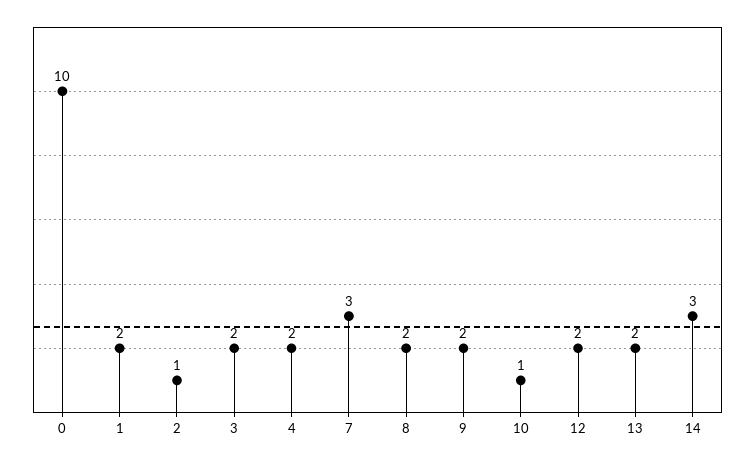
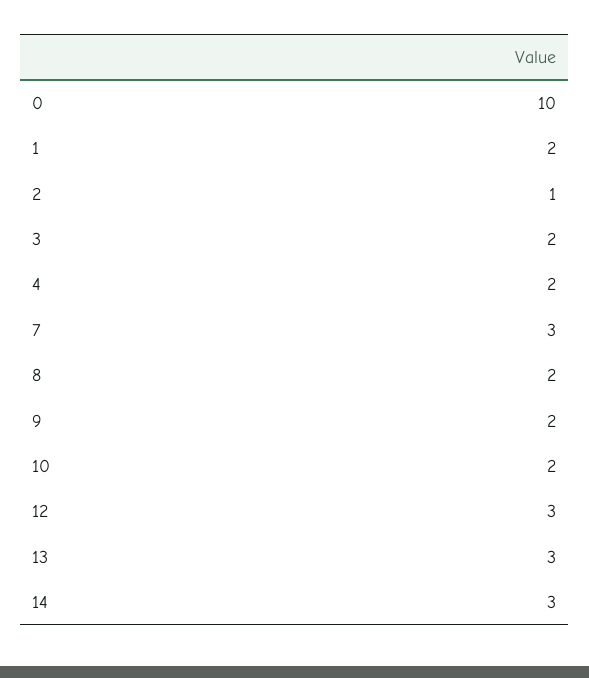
10: 1 -> 2
12: 2 -> 3
13: 2 -> 3

